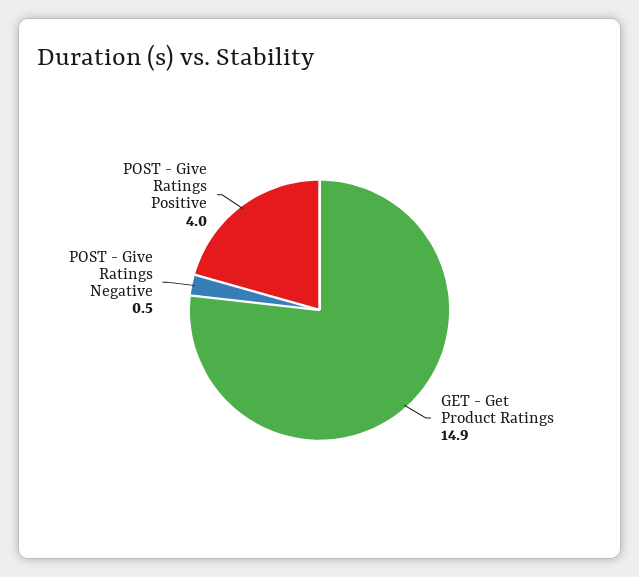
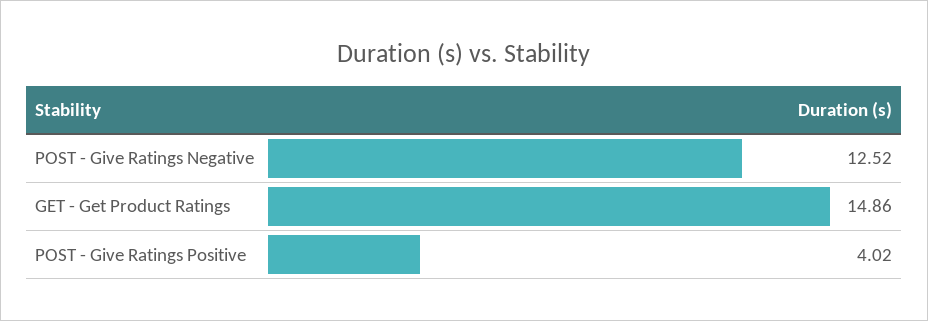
POST - Give Ratings Negative: 0.5 -> 12.52

